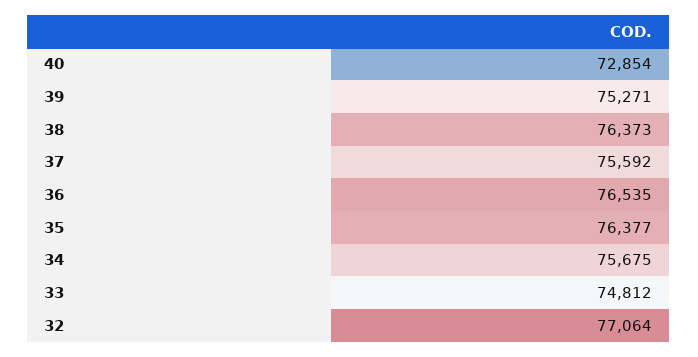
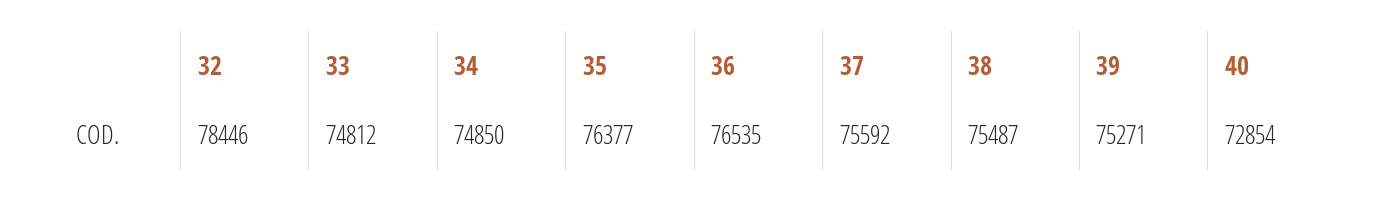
38: 76373 -> 75487
34: 75675 -> 74850
32: 77064 -> 78446

